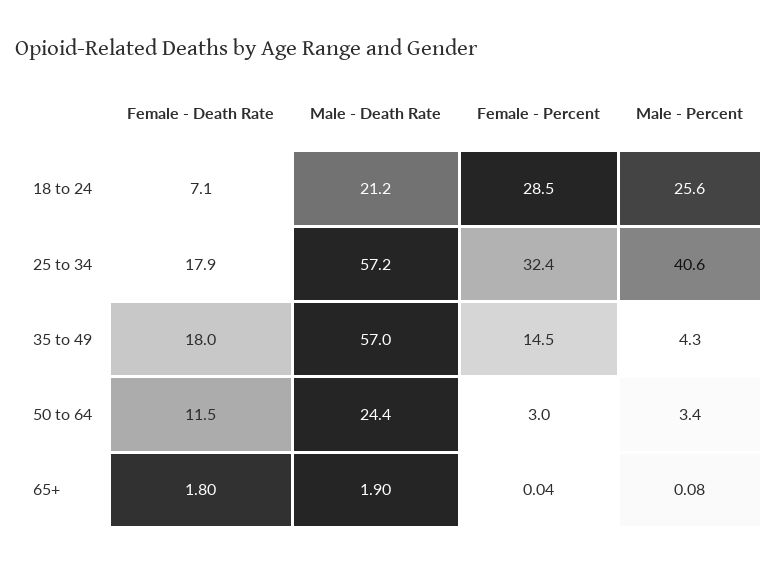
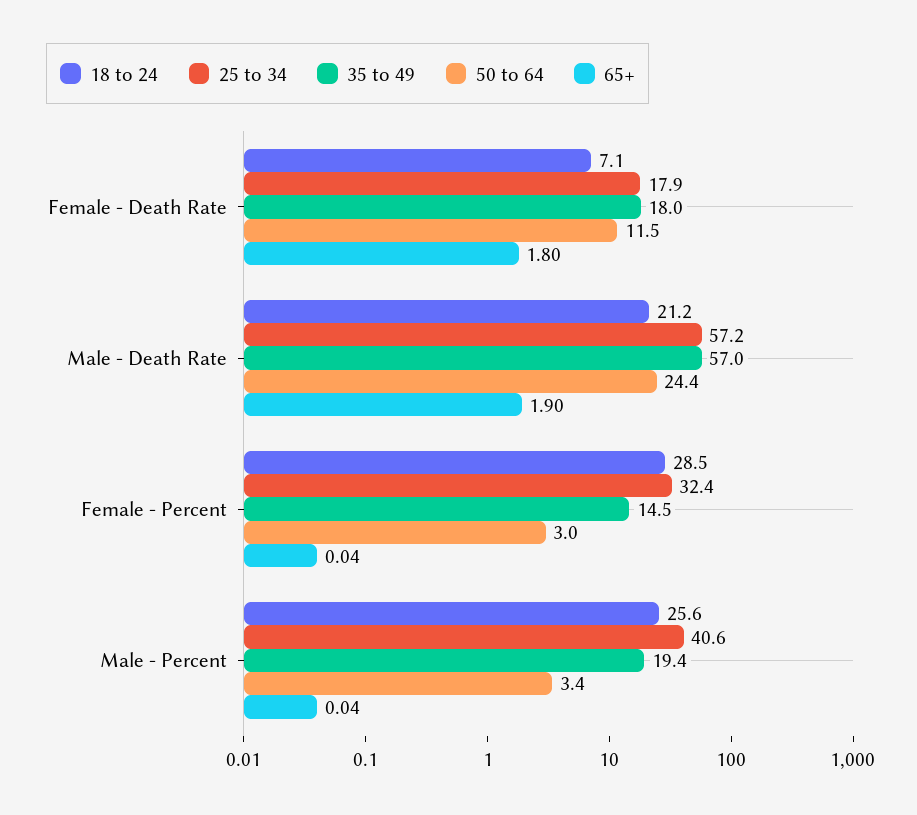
35 to 49, Male - Percent: 4.3 -> 19.4
65+, Male - Percent: 0.08 -> 0.04

